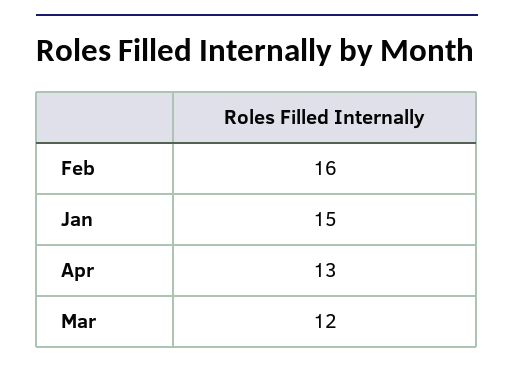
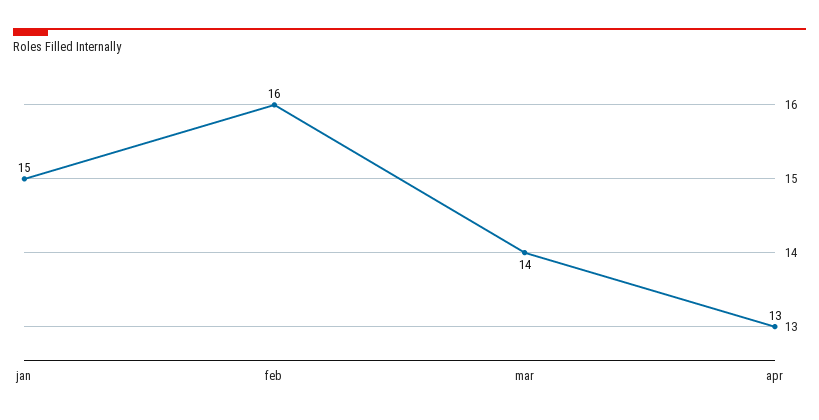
Mar: 12 -> 14

